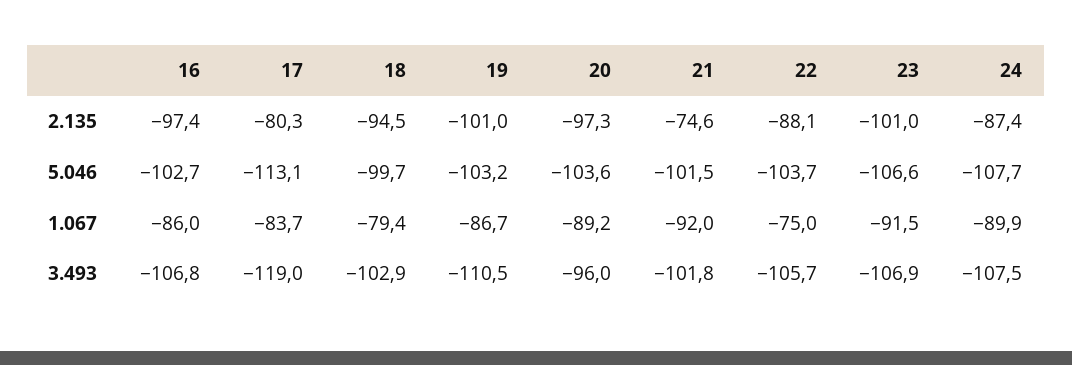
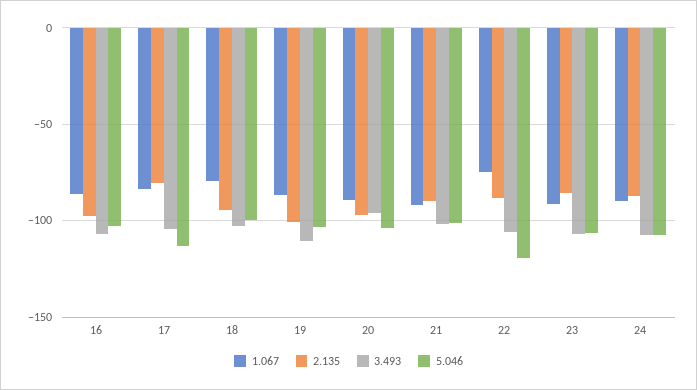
2.135, 21: -74.6 -> -90
2.135, 23: -101 -> -85
5.046, 22: -103.7 -> -120
3.493, 17: -119 -> -105

